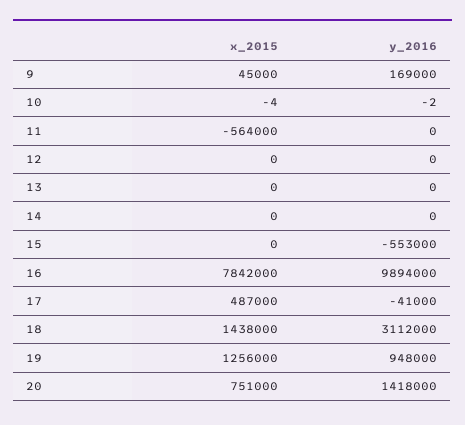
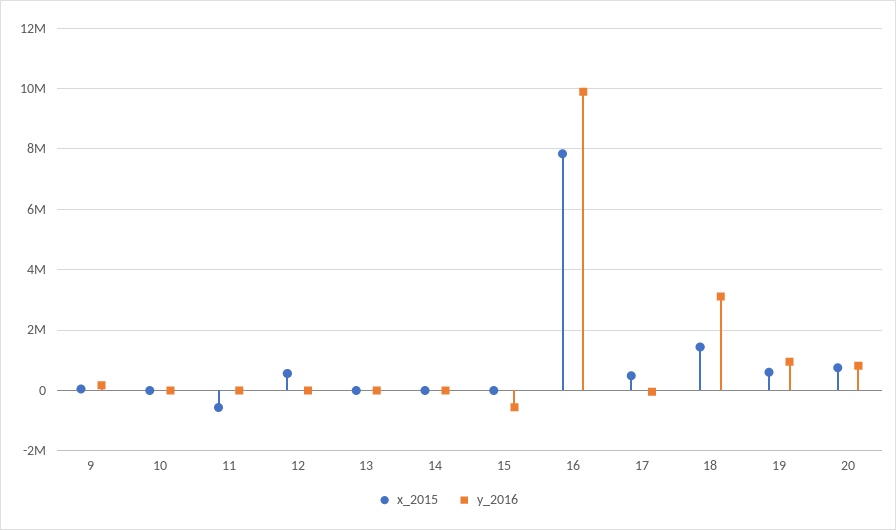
x_2015, 12: 0 -> 600000
x_2015, 19: 1256000 -> 600000
y_2016, 20: 1418000 -> 800000

